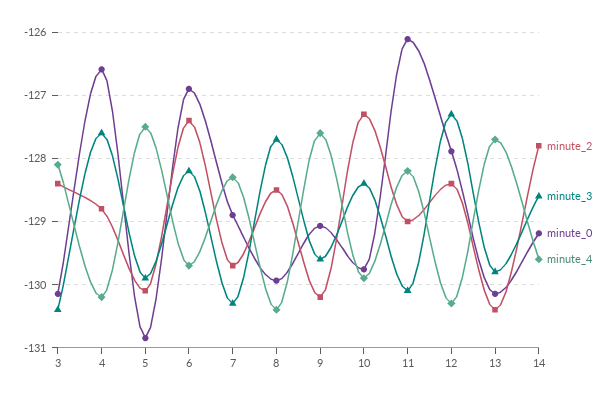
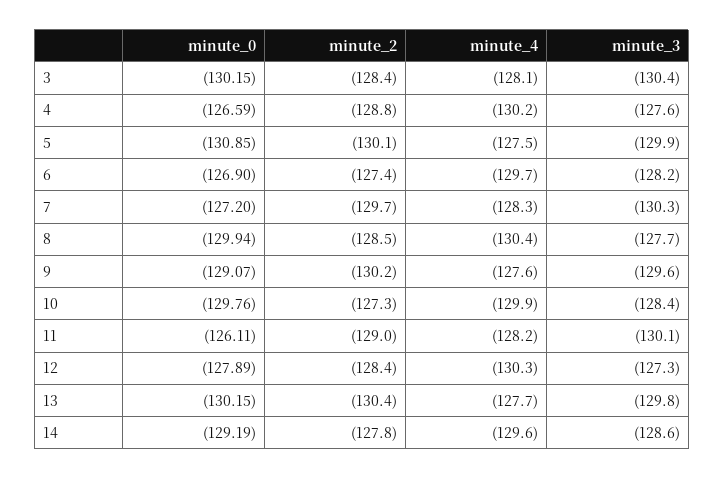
minute_0, 7: -128.9 -> -127.2

